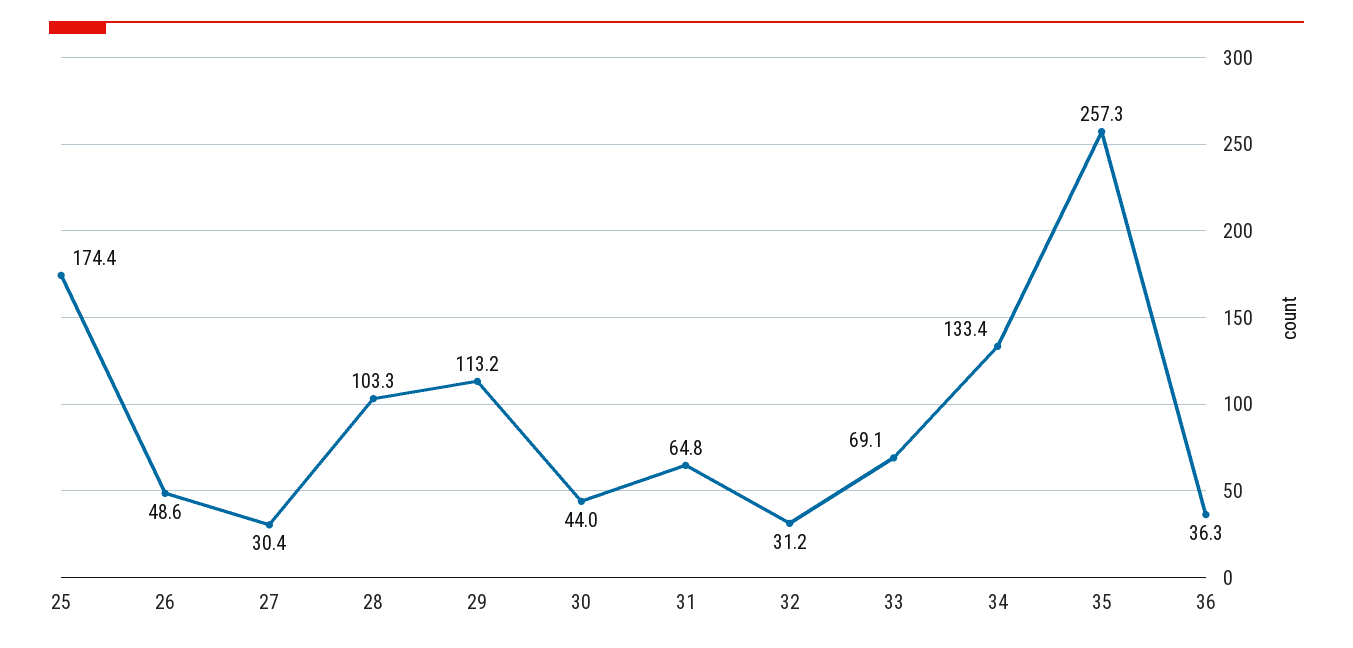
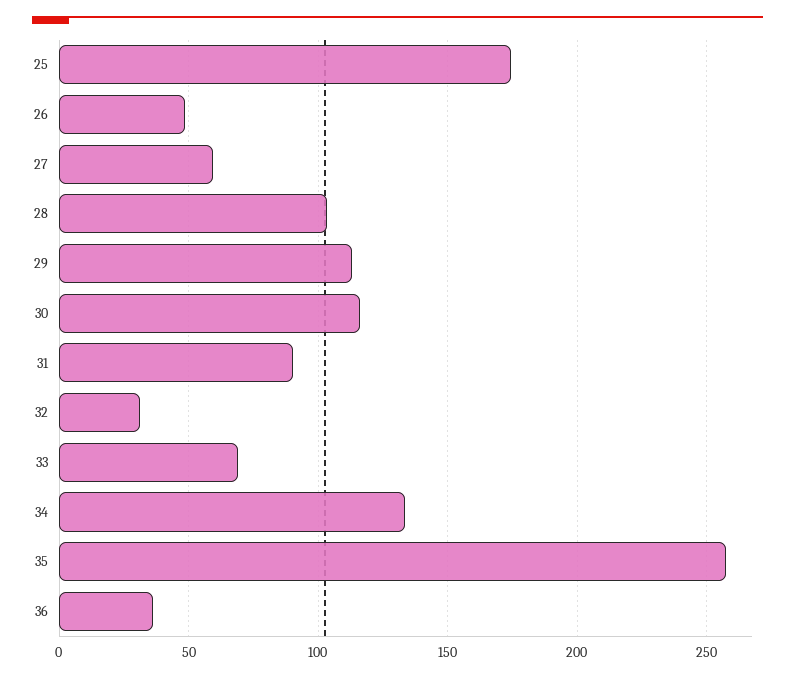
27: 30.4 -> 60
30: 44 -> 115
31: 64.8 -> 90

